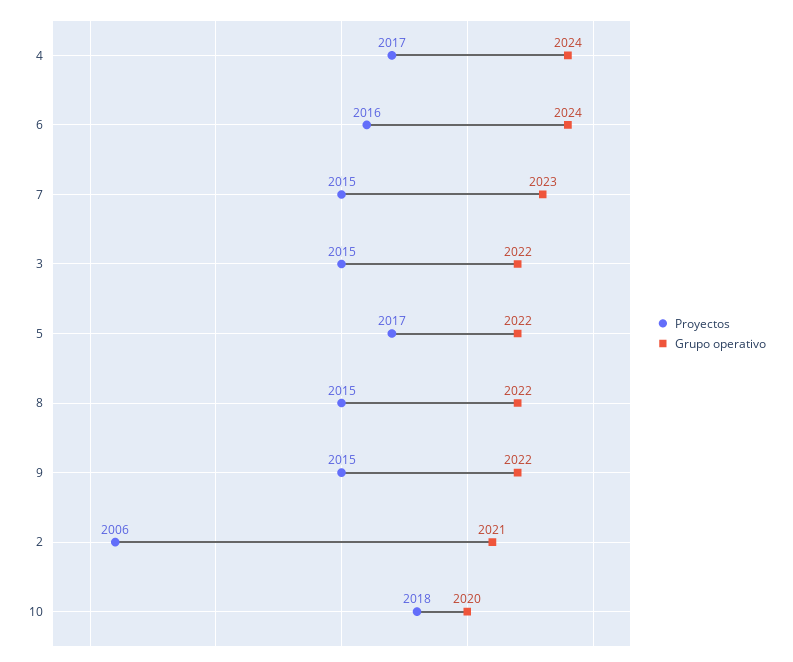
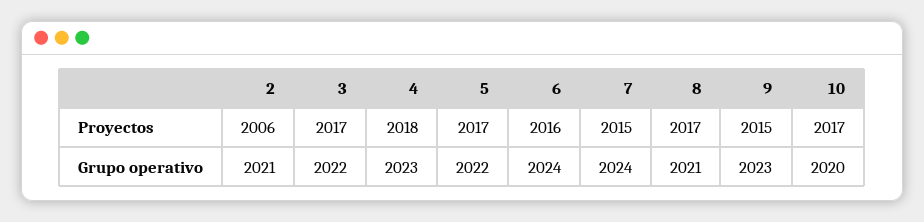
Proyectos, 4: 2017 -> 2018
Grupo operativo, 4: 2024 -> 2023
Grupo operativo, 7: 2023 -> 2024
Proyectos, 3: 2015 -> 2017
Proyectos, 8: 2015 -> 2017
Grupo operativo, 8: 2022 -> 2021
Grupo operativo, 9: 2022 -> 2023
Proyectos, 10: 2018 -> 2017

